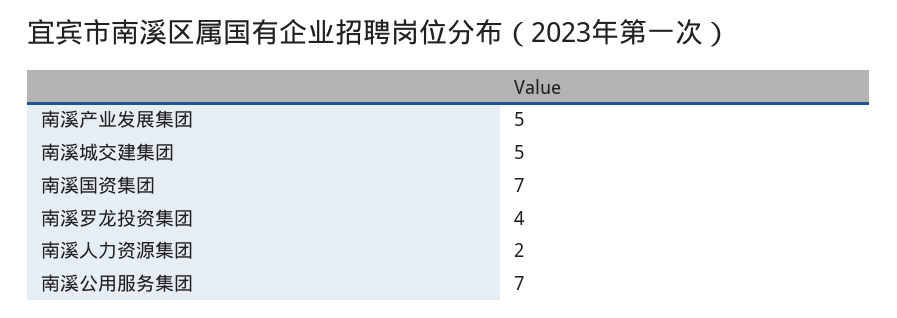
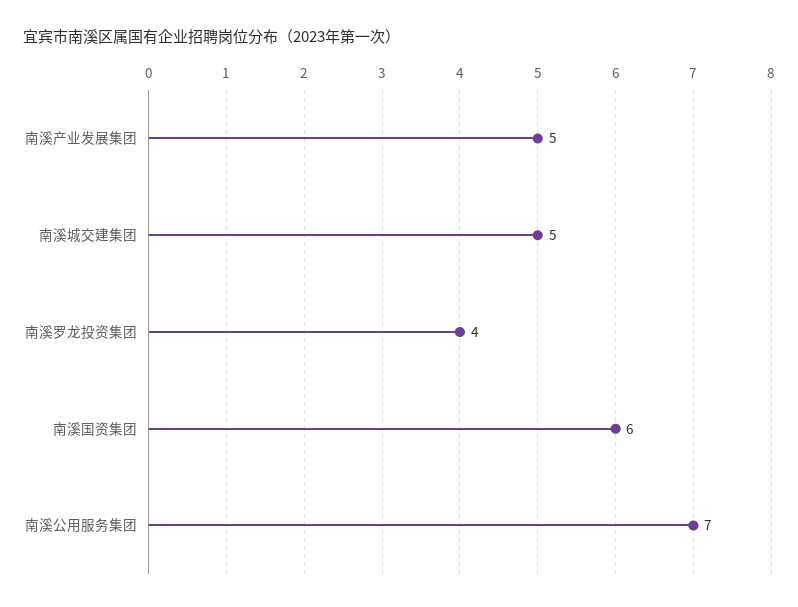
南溪国资集团: 7 -> 6
南溪人力资源集团: 2 -> none

